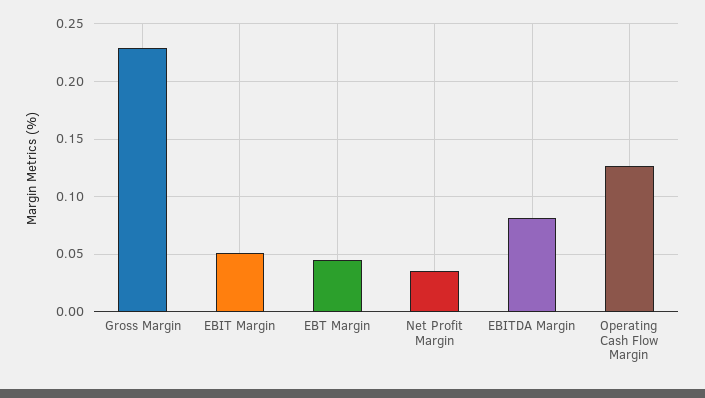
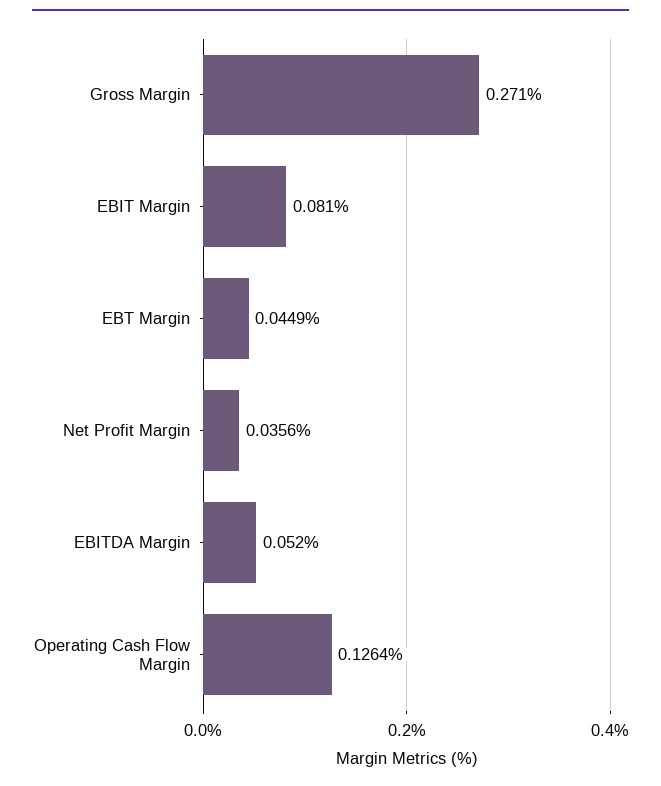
Gross Margin: 0.23 -> 0.271
EBIT Margin: 0.05 -> 0.081
EBITDA Margin: 0.08 -> 0.052

